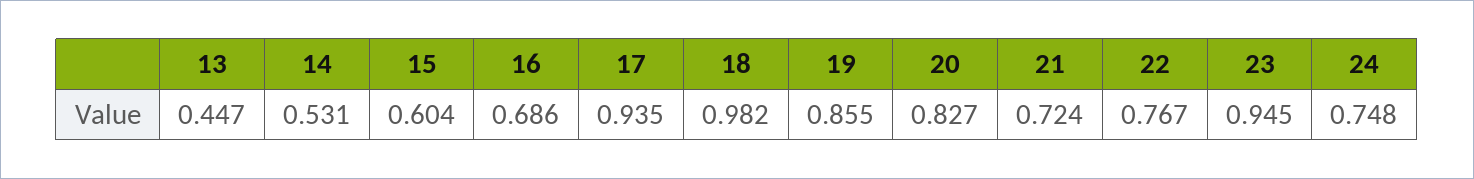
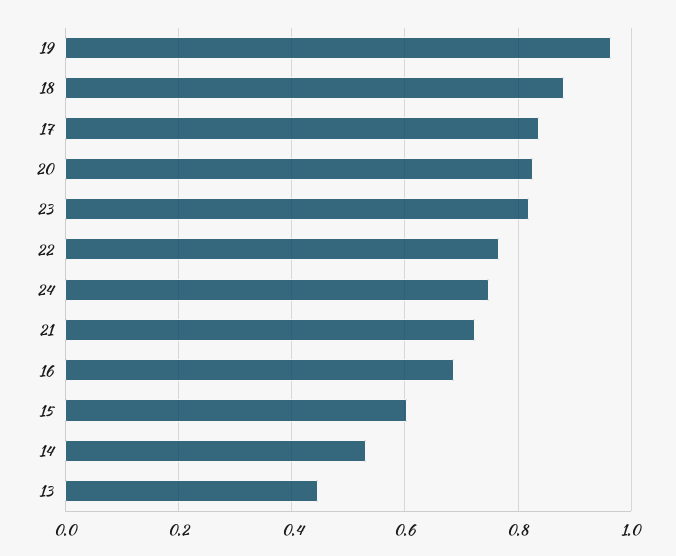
17: 0.935 -> 0.84
18: 0.982 -> 0.88
19: 0.855 -> 0.96
23: 0.945 -> 0.82

